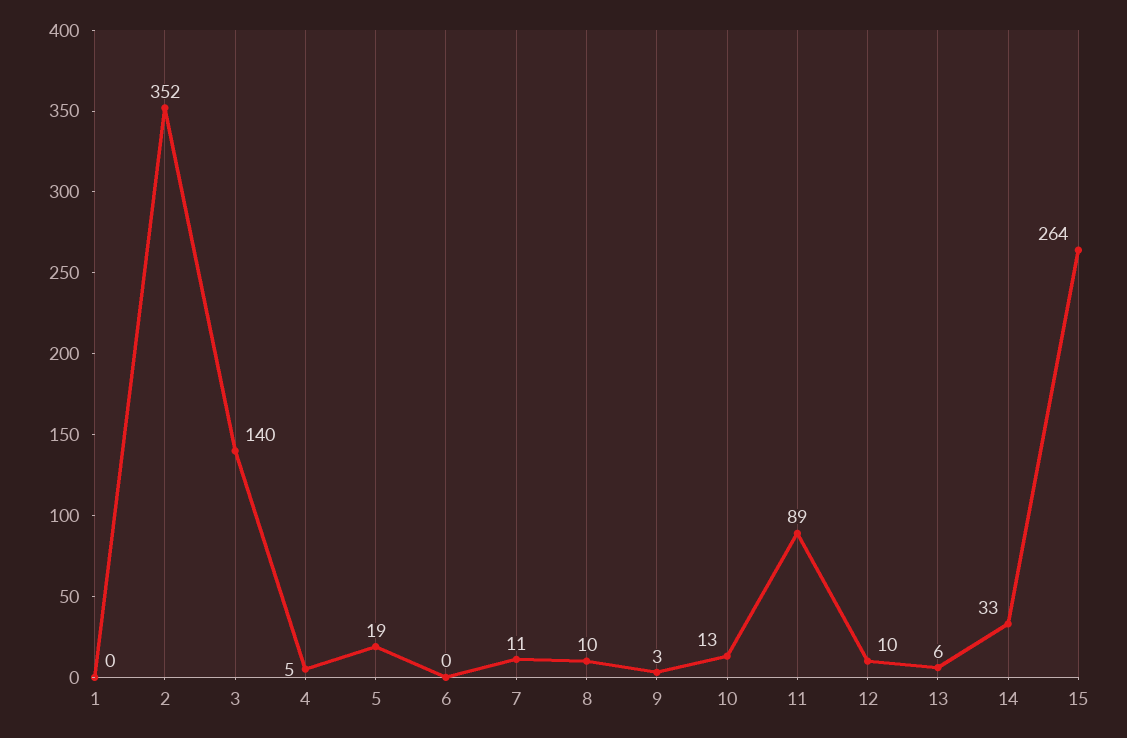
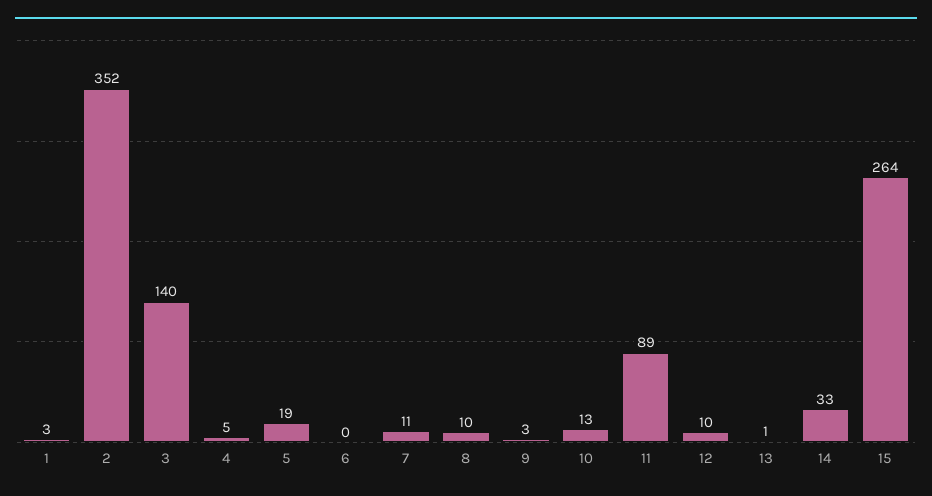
1: 0 -> 3
13: 6 -> 1

